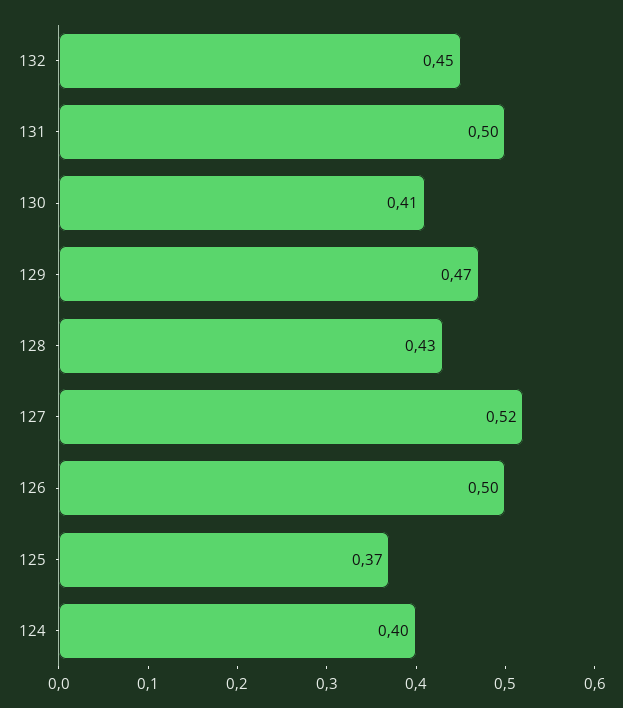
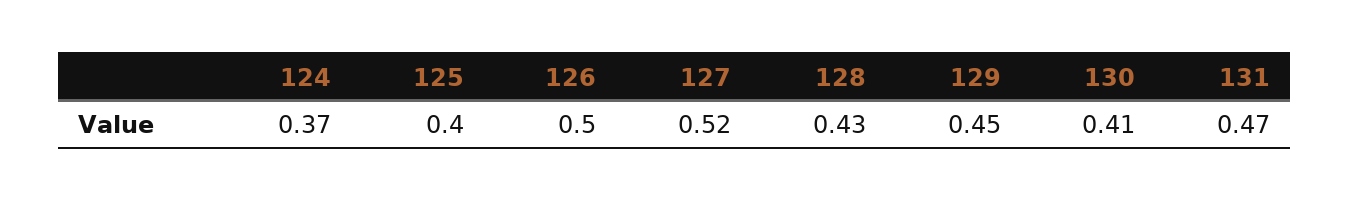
132: 0.45 -> none
131: 0.5 -> 0.47
129: 0.47 -> 0.45
125: 0.37 -> 0.4
124: 0.4 -> 0.37

